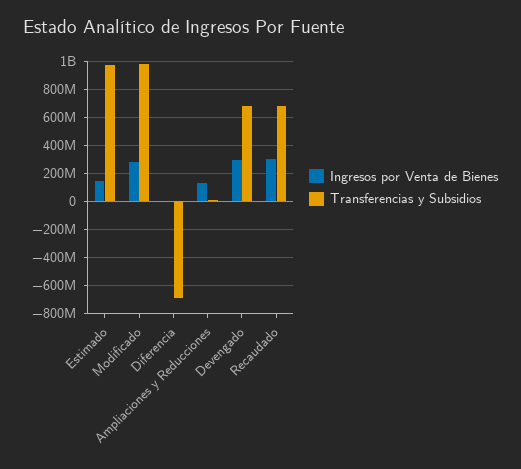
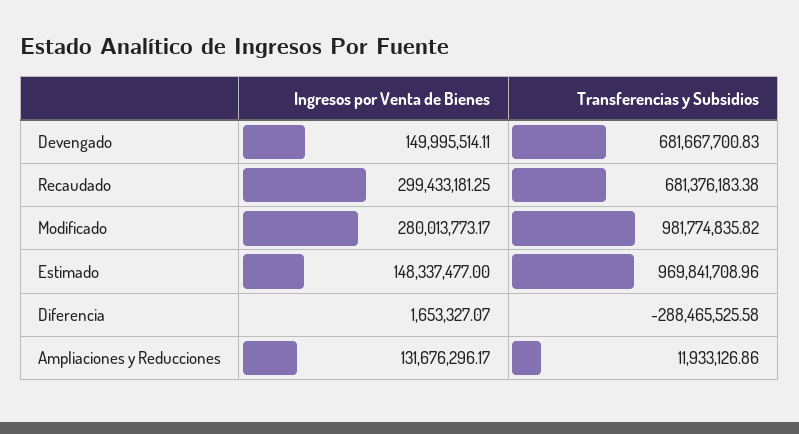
Transferencias y Subsidios, Diferencia: -700000000 -> -288465525.58
Ingresos por Venta de Bienes, Devengado: 300000000 -> 149995514.11

